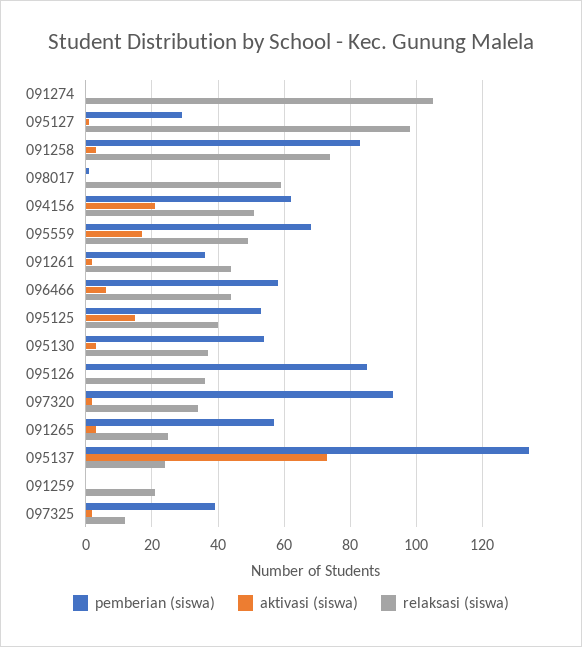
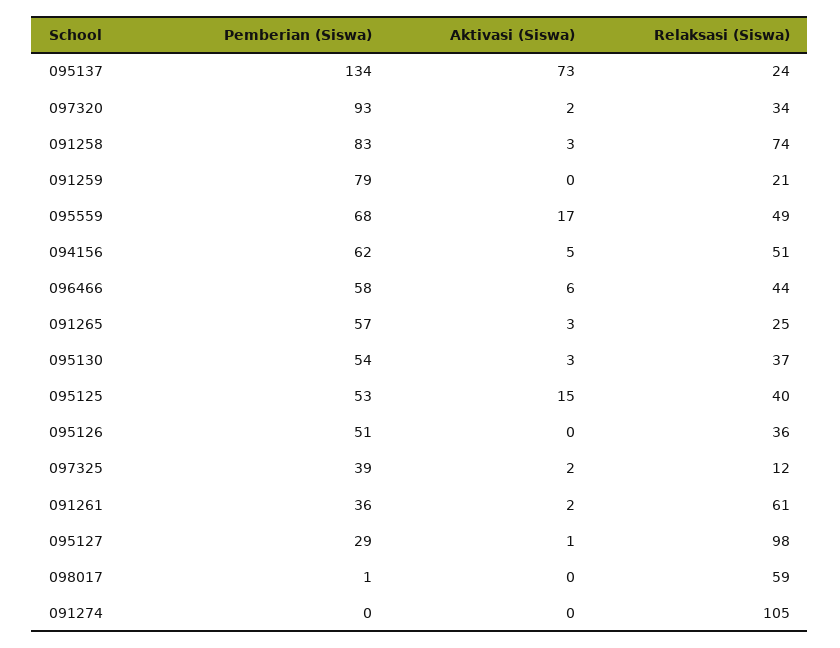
aktivasi (siswa), 094156: 20 -> 5
relaksasi (siswa), 091261: 45 -> 61
pemberian (siswa), 095126: 85 -> 51
pemberian (siswa), 091259: 0 -> 79

